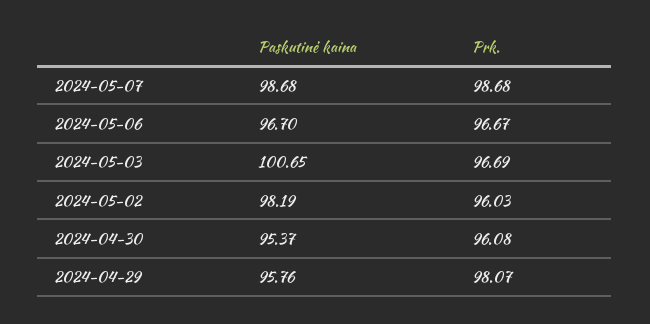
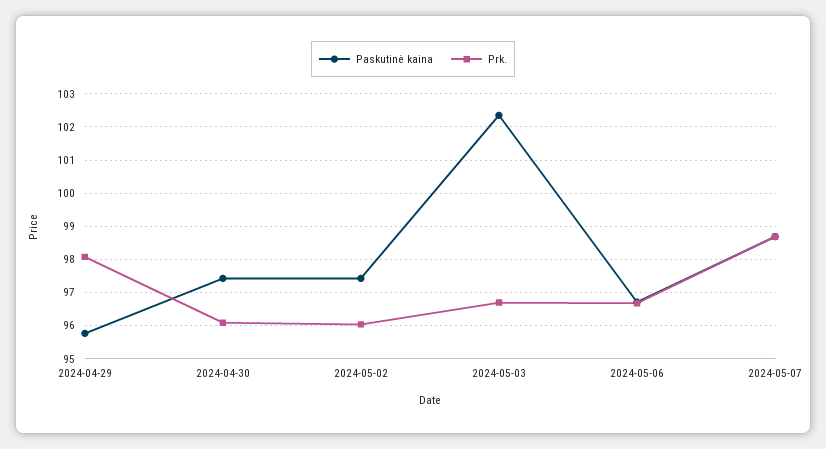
Paskutinė kaina, 2024-05-03: 100.65 -> 102.4
Paskutinė kaina, 2024-05-02: 98.19 -> 97.4
Paskutinė kaina, 2024-04-30: 95.37 -> 97.4

